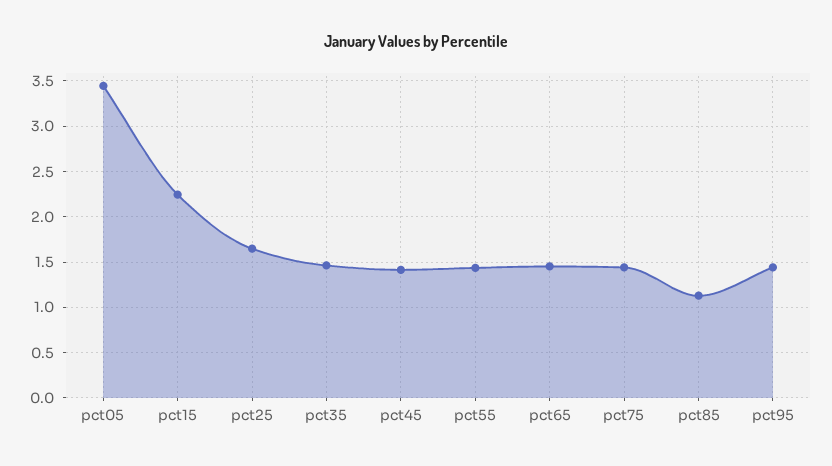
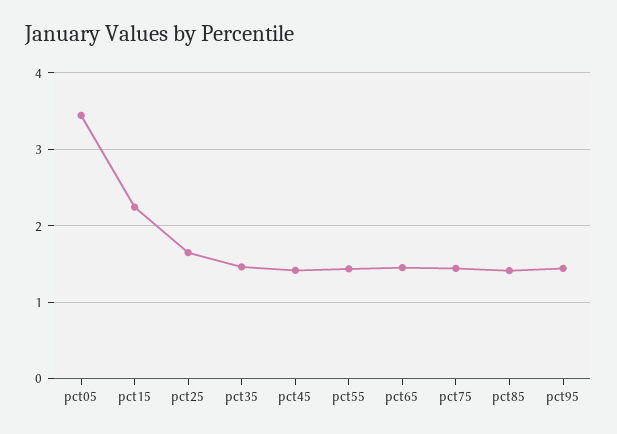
pct85: 1.1 -> 1.4

